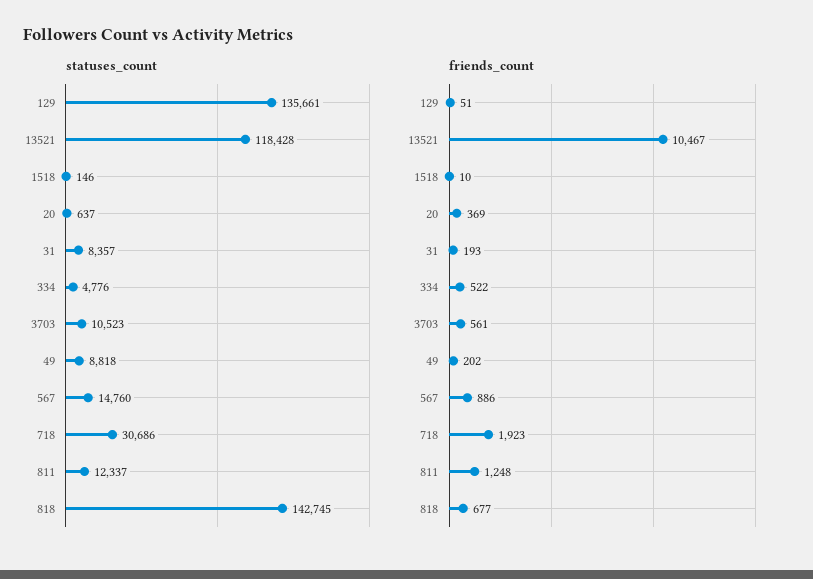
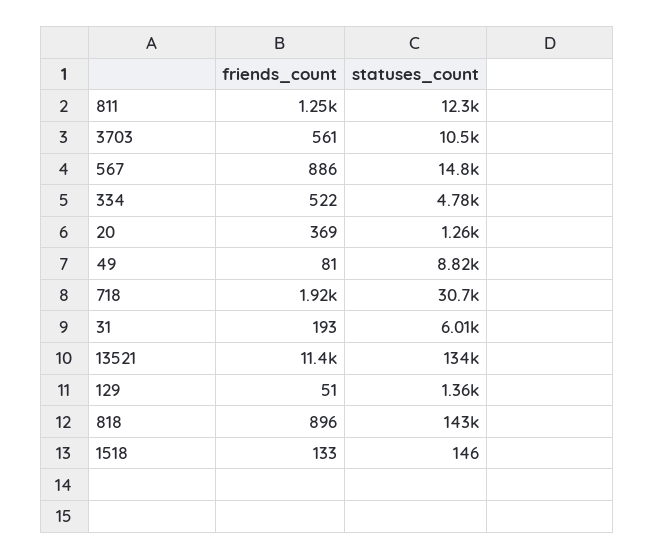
statuses_count, 129: 135661 -> 1360
statuses_count, 13521: 118428 -> 134000
statuses_count, 20: 637 -> 1260
statuses_count, 31: 8357 -> 6010
friends_count, 13521: 10467 -> 11400
friends_count, 1518: 10 -> 133
friends_count, 49: 202 -> 81
friends_count, 818: 677 -> 896

